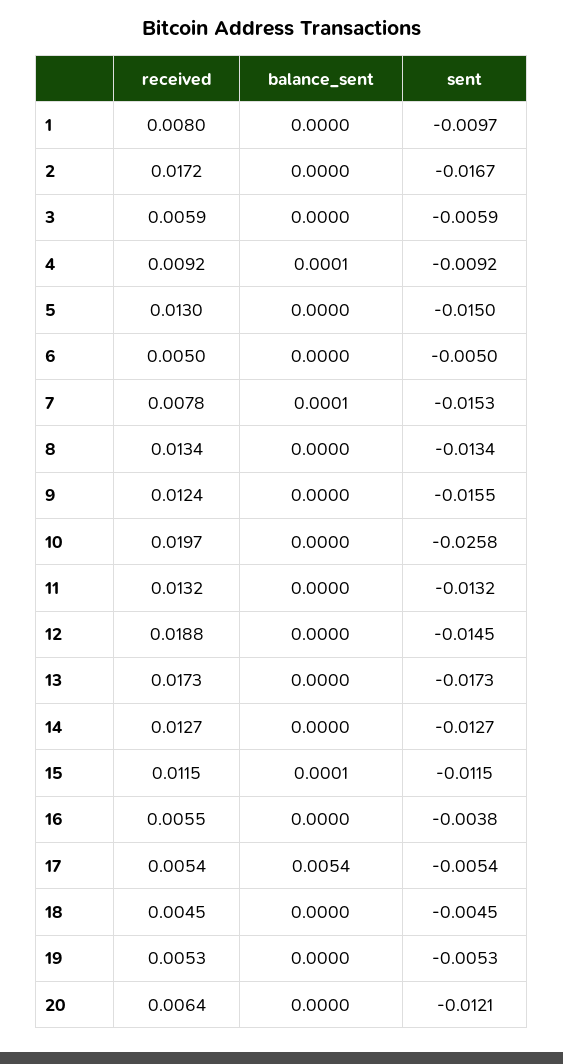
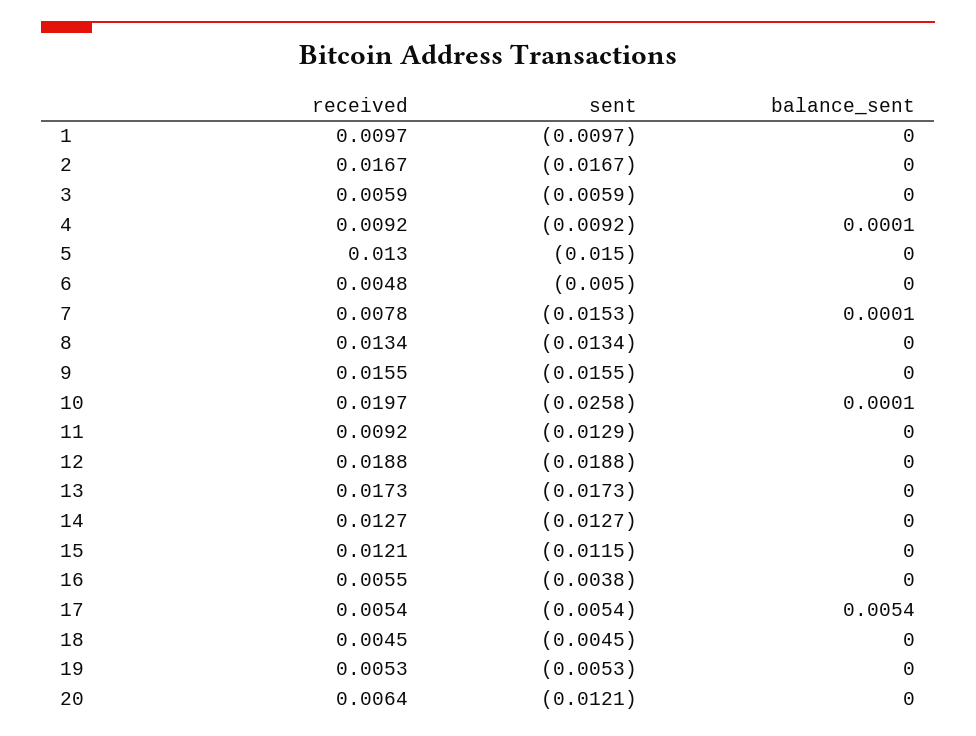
received, 1: 0.008 -> 0.0097
received, 2: 0.0172 -> 0.0167
received, 6: 0.005 -> 0.0048
received, 9: 0.0124 -> 0.0155
balance_sent, 10: 0 -> 0.0001
received, 11: 0.0132 -> 0.0092
sent, 11: -0.0132 -> -0.0129
sent, 12: -0.0145 -> -0.0188
received, 15: 0.0115 -> 0.0121
balance_sent, 15: 0.0001 -> 0

